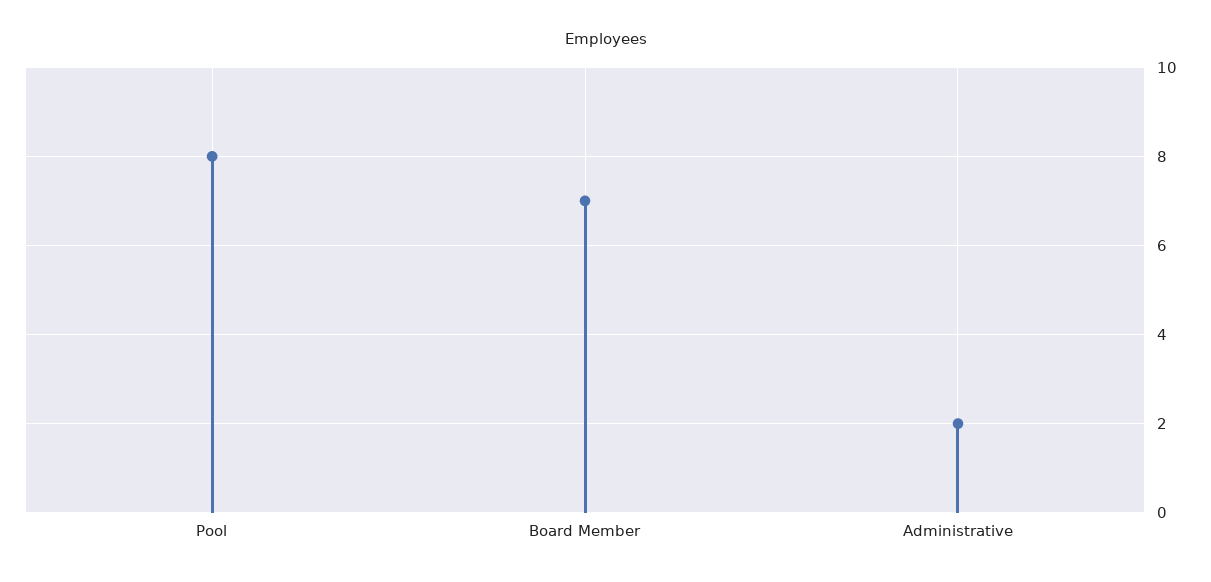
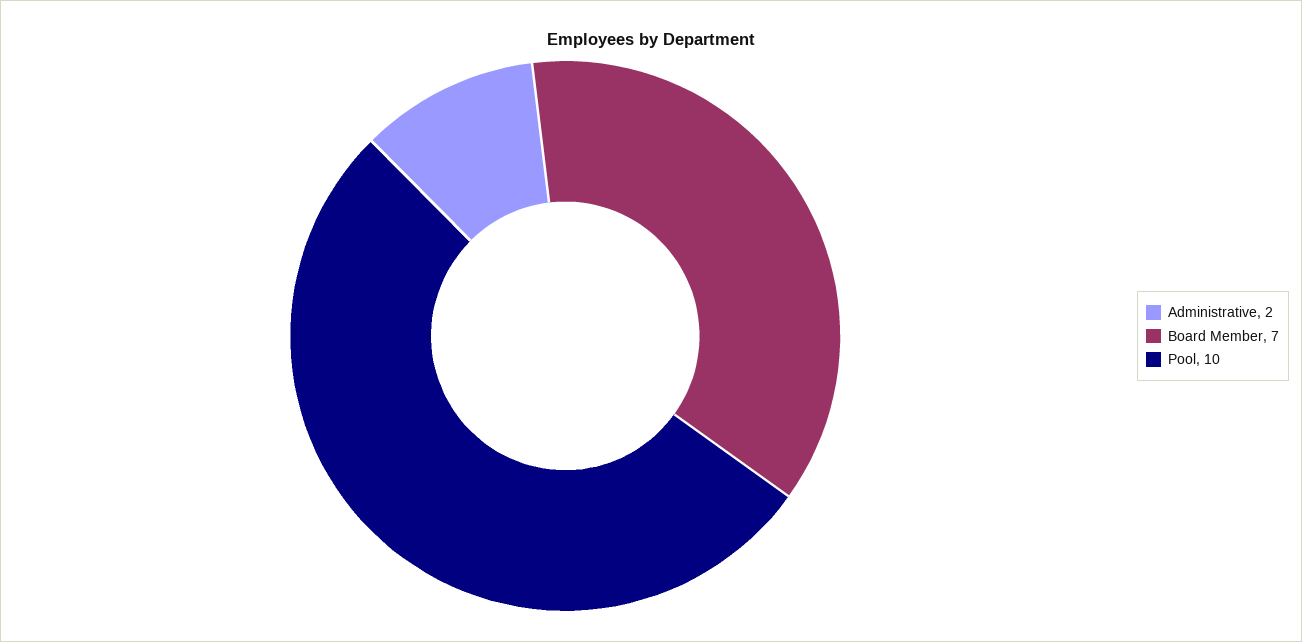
Pool: 8 -> 10

